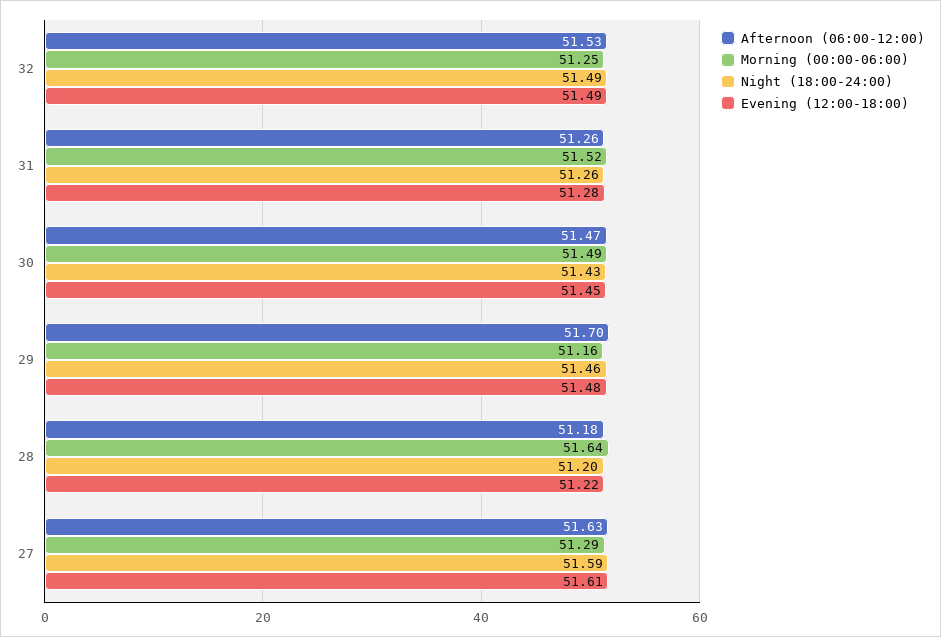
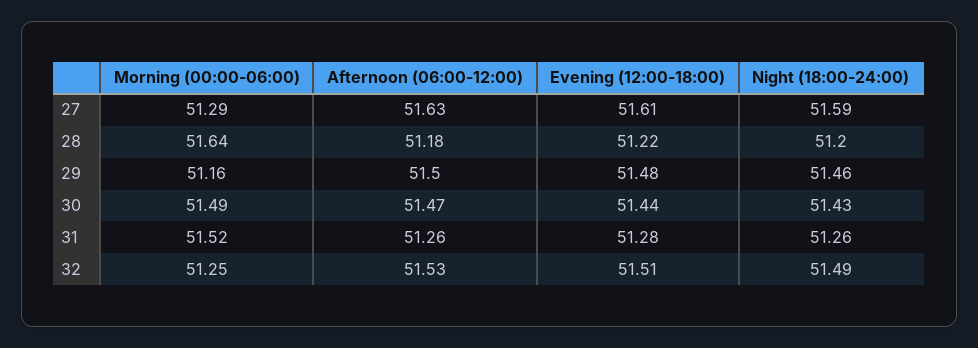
Evening (12:00-18:00), 32: 51.49 -> 51.51
Evening (12:00-18:00), 30: 51.45 -> 51.44
Afternoon (06:00-12:00), 29: 51.7 -> 51.5

